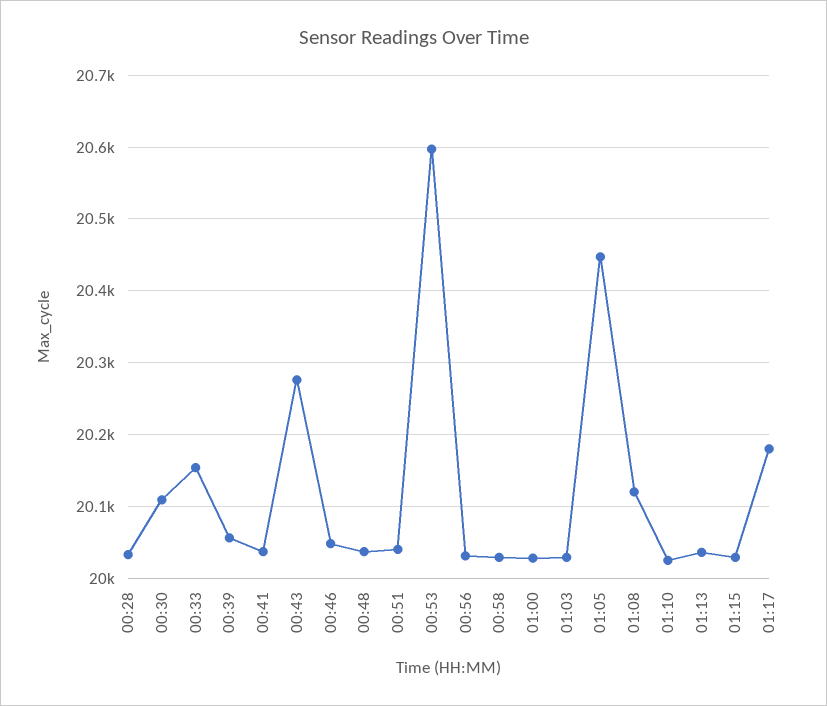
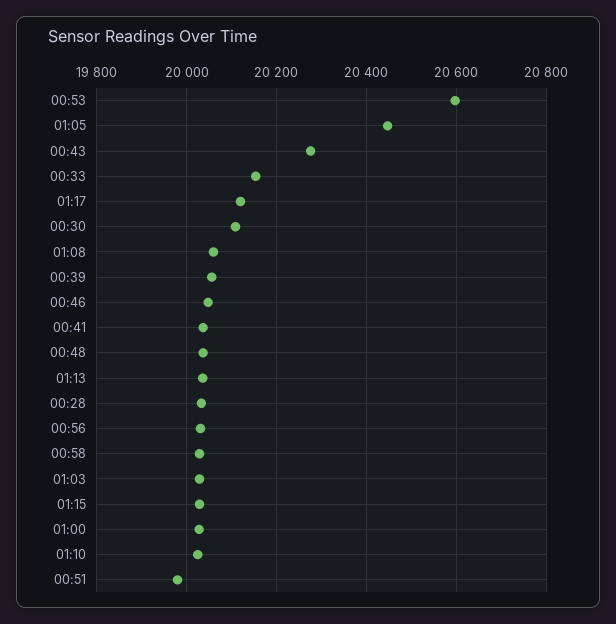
00:51: 20040 -> 19980
01:08: 20120 -> 20060
01:17: 20180 -> 20120

